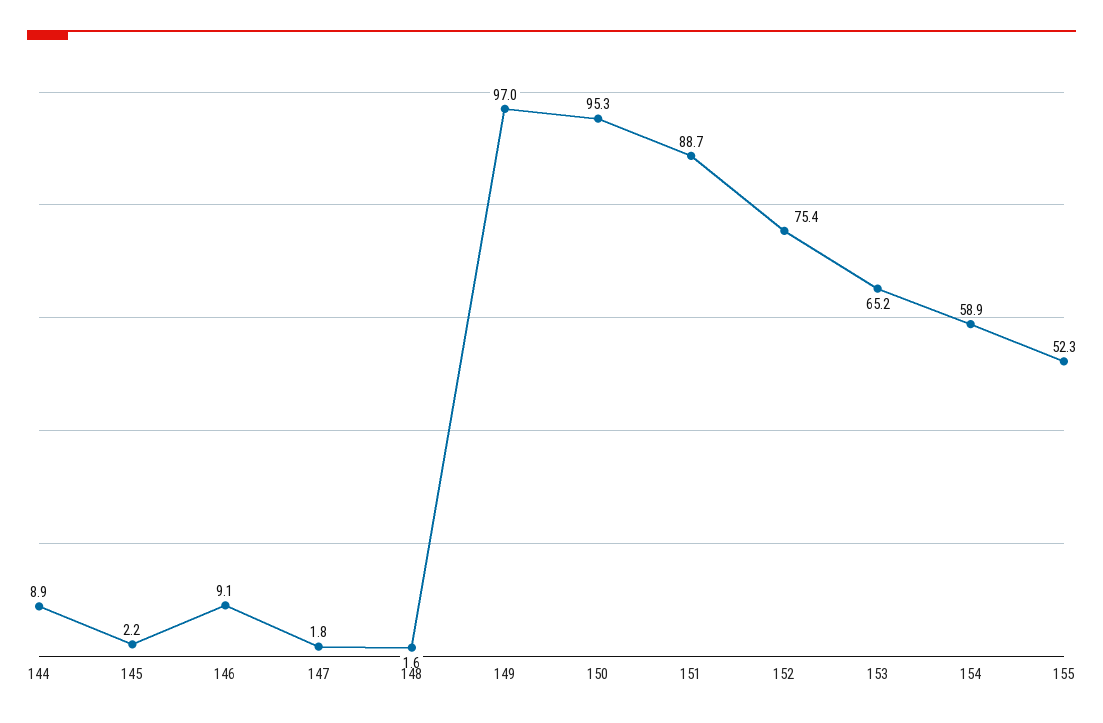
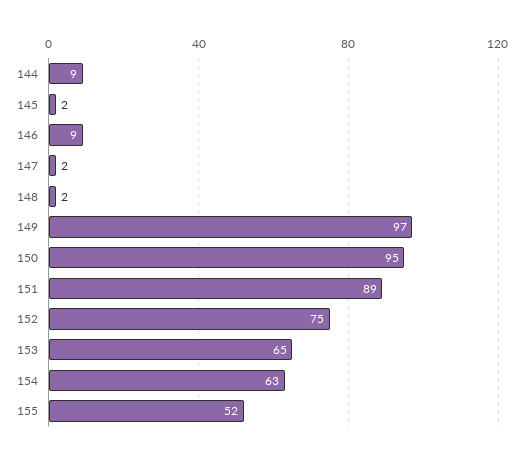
154: 58.9 -> 63

